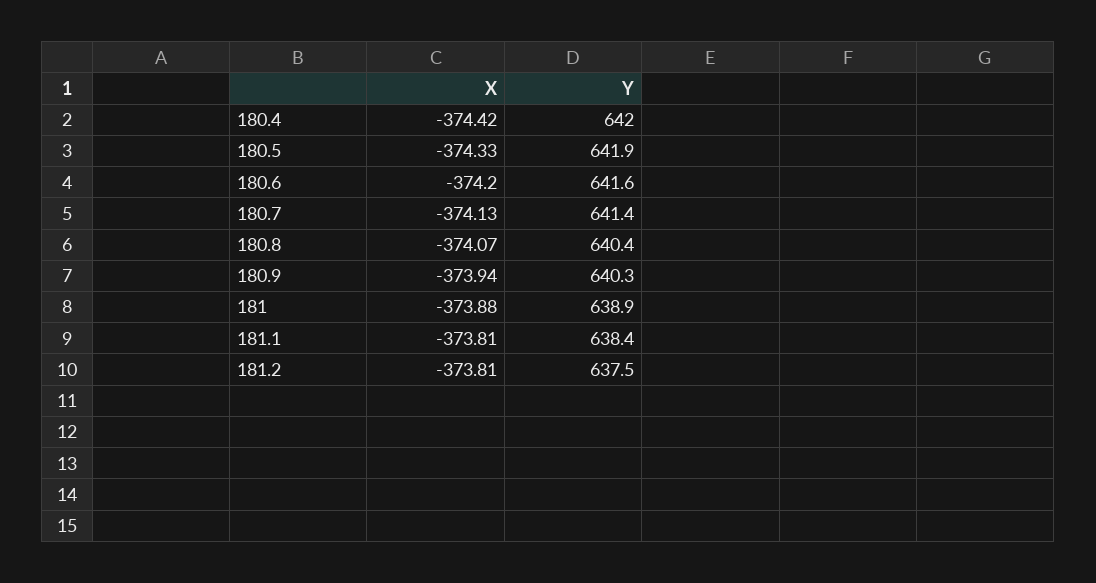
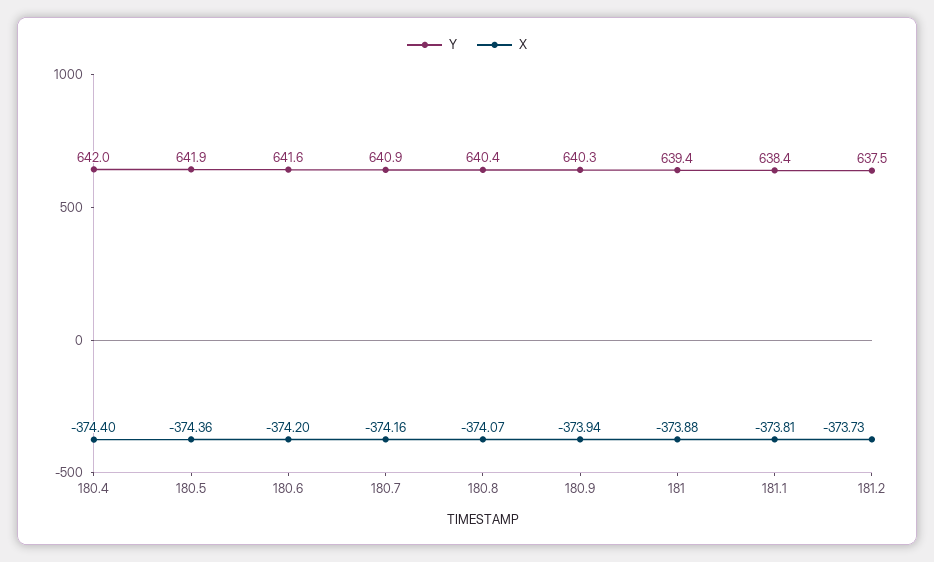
X, 180.4: -374.42 -> -374.4
X, 180.5: -374.33 -> -374.36
X, 180.7: -374.13 -> -374.16
Y, 180.7: 641.4 -> 640.9
Y, 181: 638.9 -> 639.4
X, 181.2: -373.81 -> -373.73

